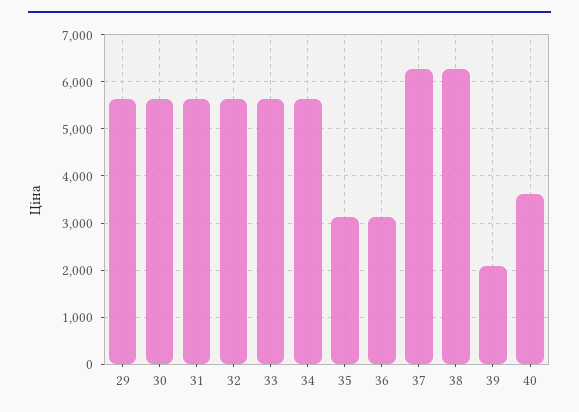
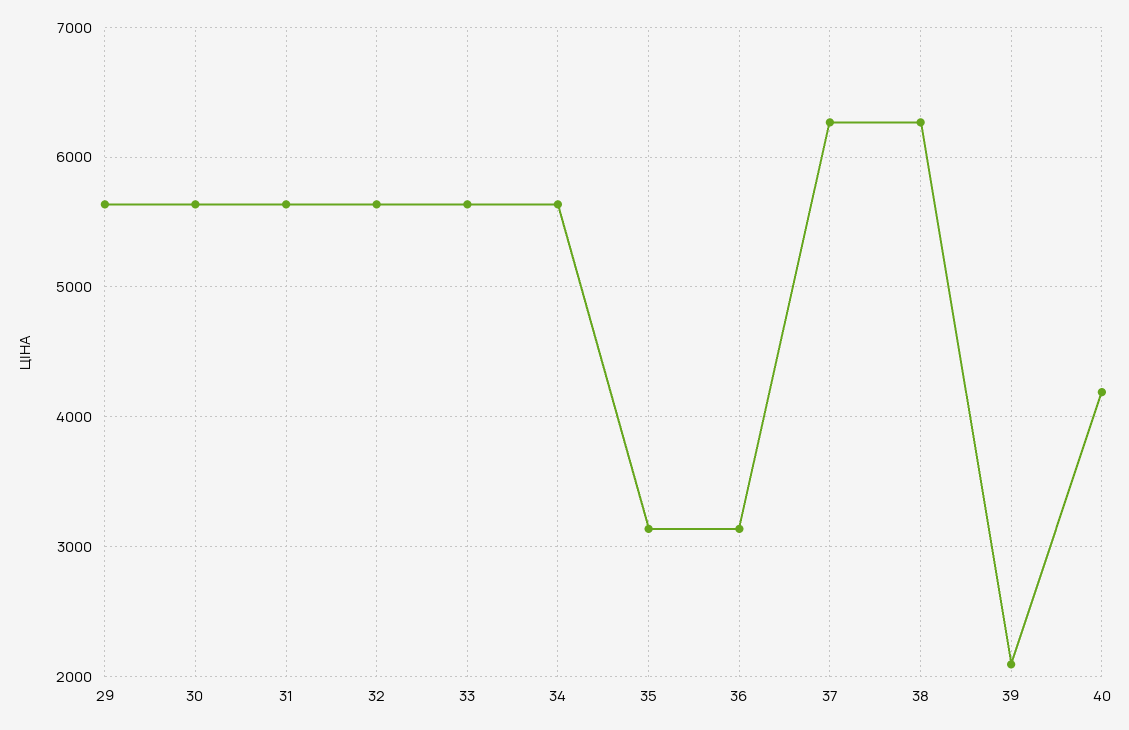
40: 3600 -> 4200

